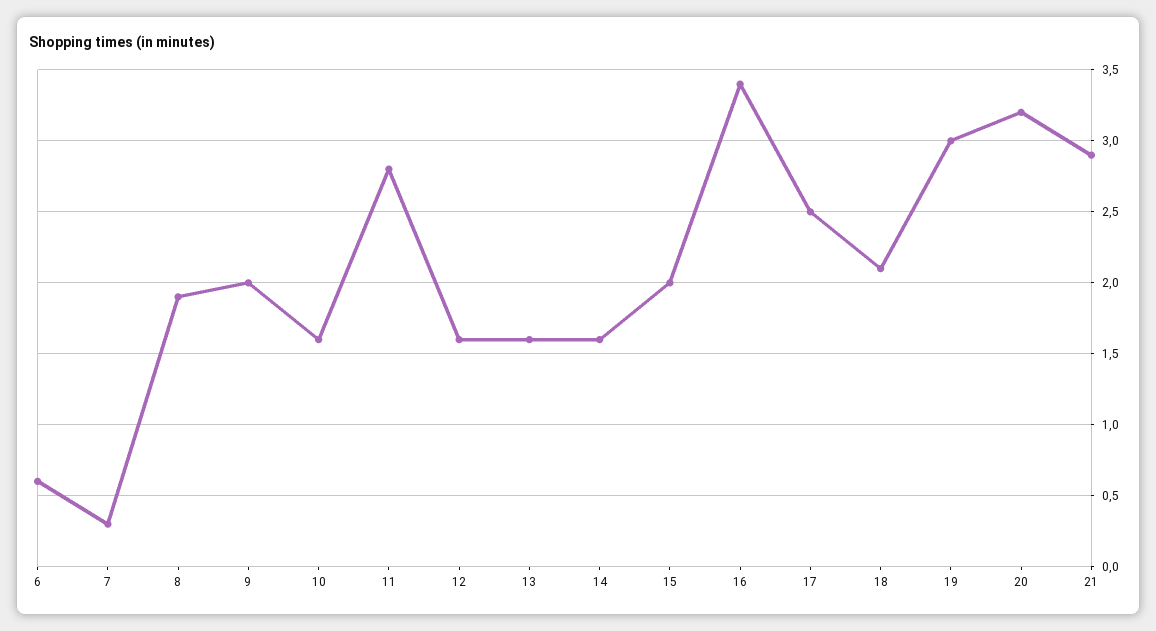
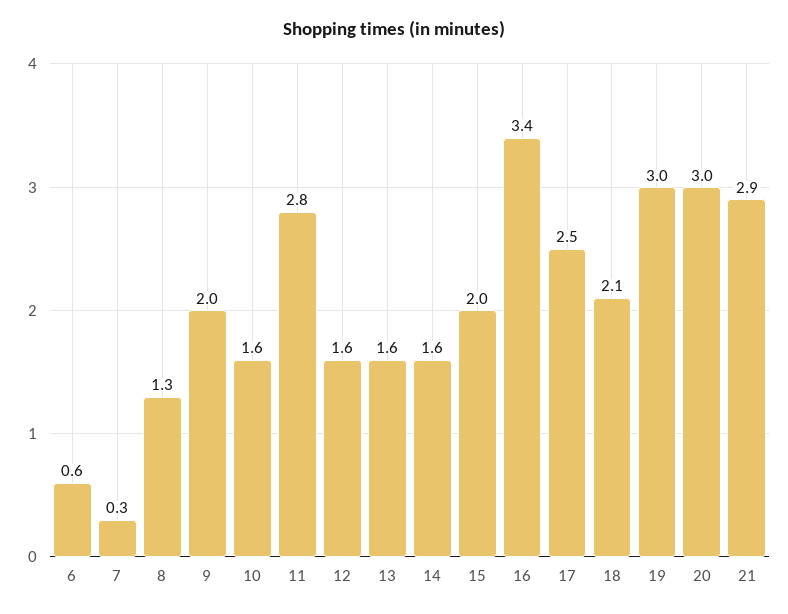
8: 1.9 -> 1.3
20: 3.2 -> 3

